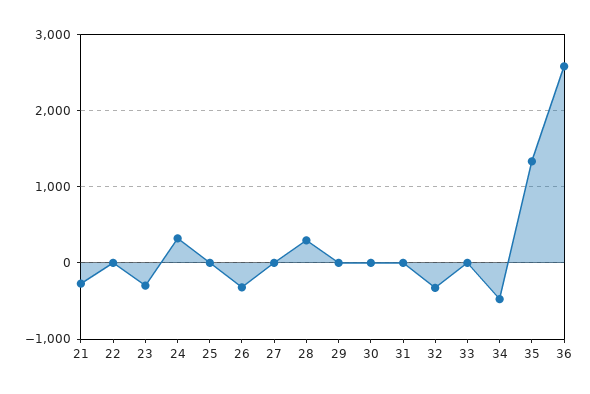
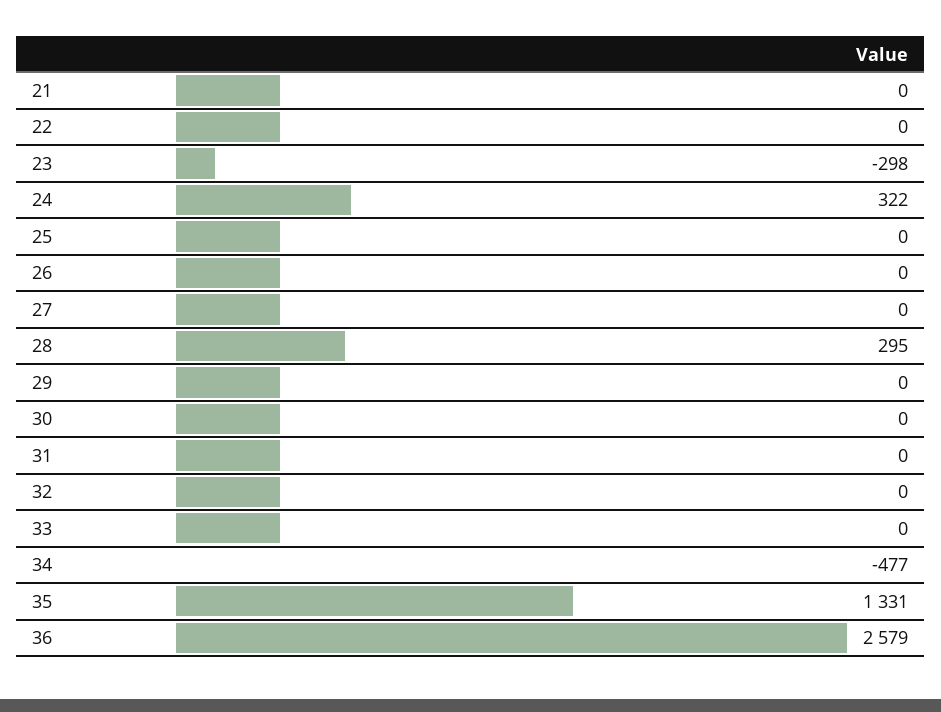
21: -300 -> 0
26: -300 -> 0
32: -300 -> 0

